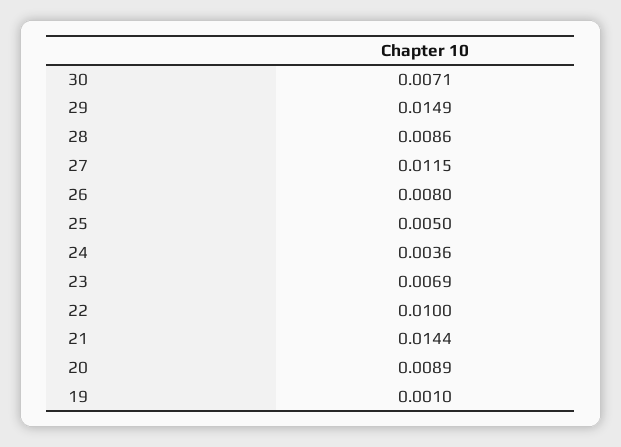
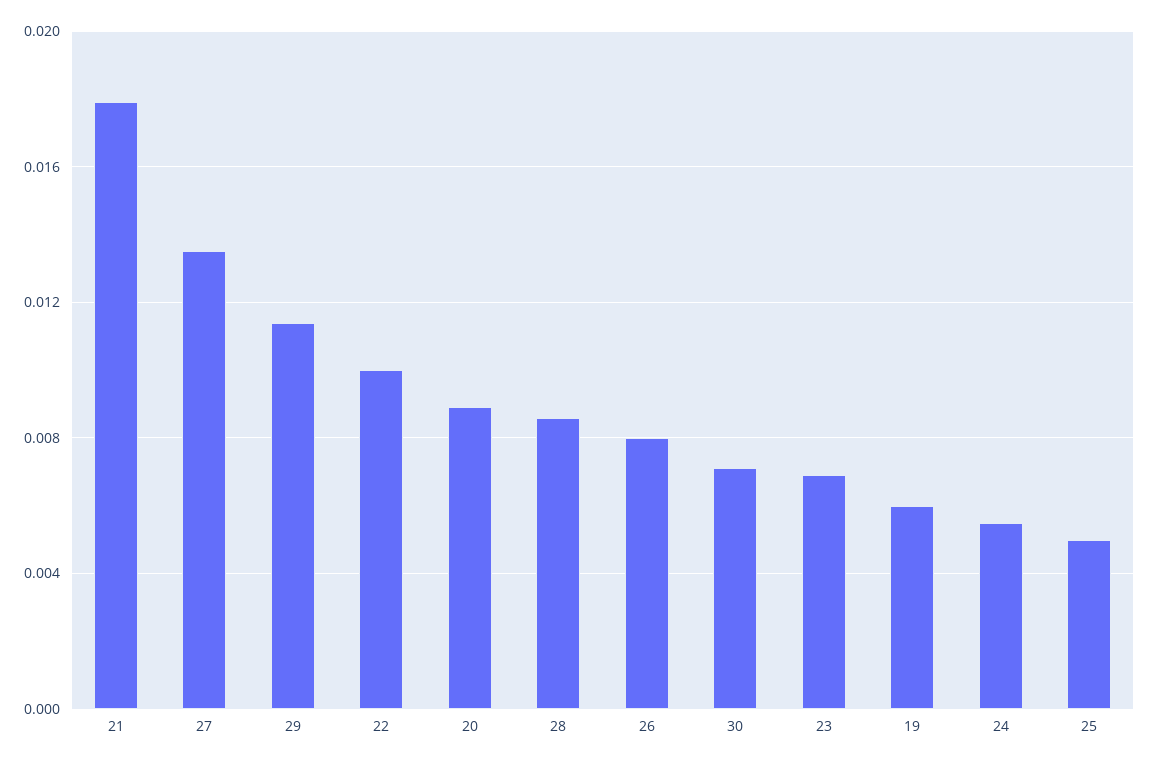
29: 0.0149 -> 0.0115
27: 0.0115 -> 0.0135
24: 0.0036 -> 0.0055
21: 0.0144 -> 0.018
19: 0.001 -> 0.006

